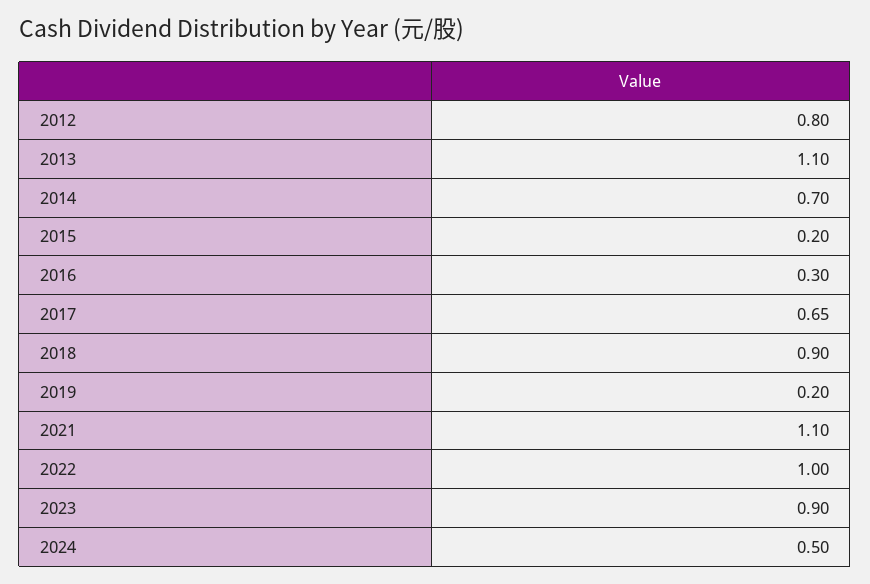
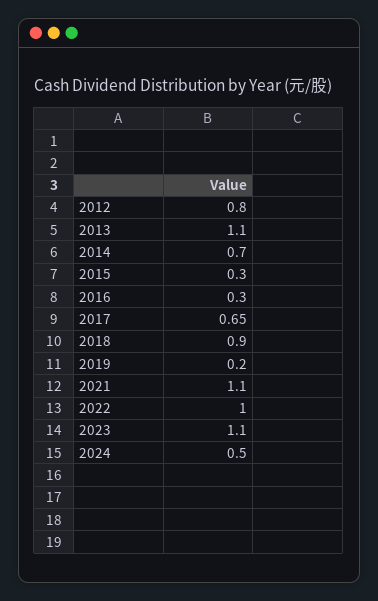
2015: 0.2 -> 0.3
2023: 0.9 -> 1.1

